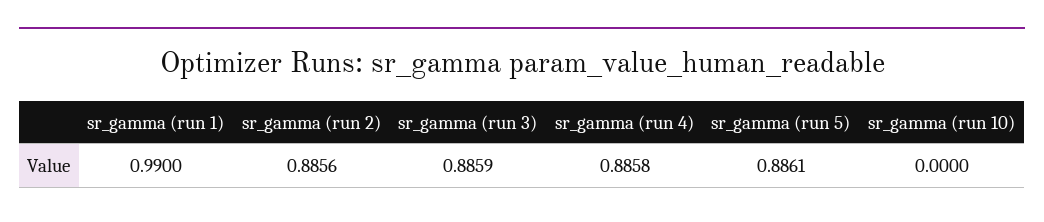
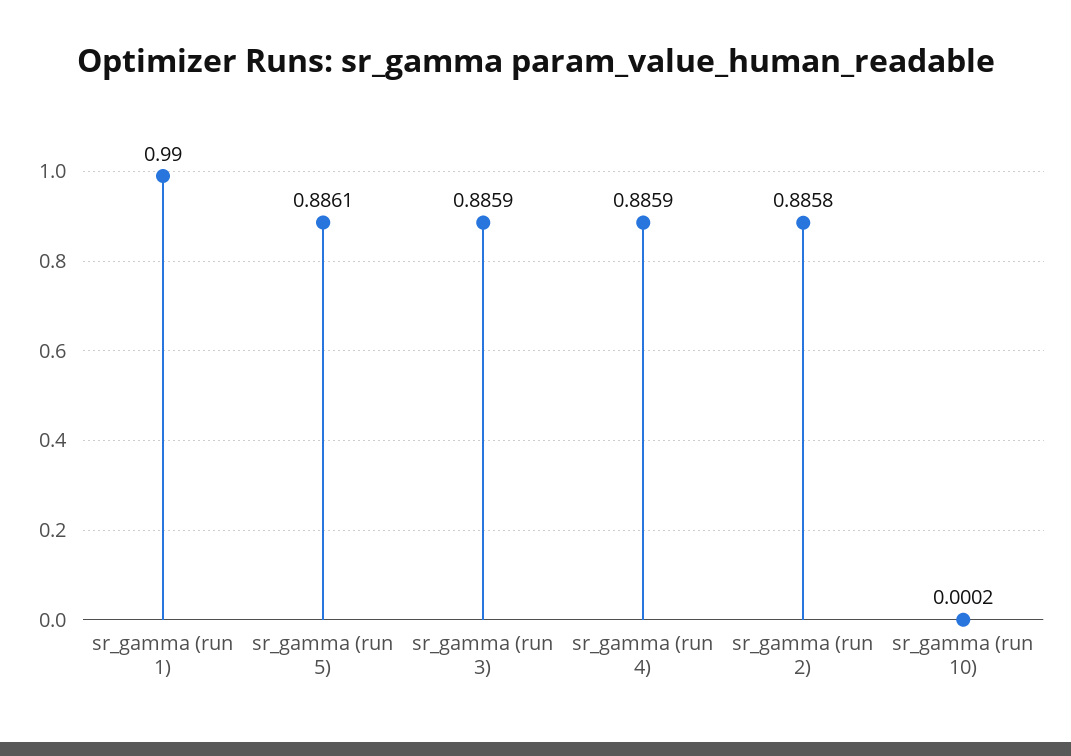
sr_gamma (run 2): 0.8856 -> 0.8858
sr_gamma (run 4): 0.8858 -> 0.8859
sr_gamma (run 10): 0 -> 0.0002

